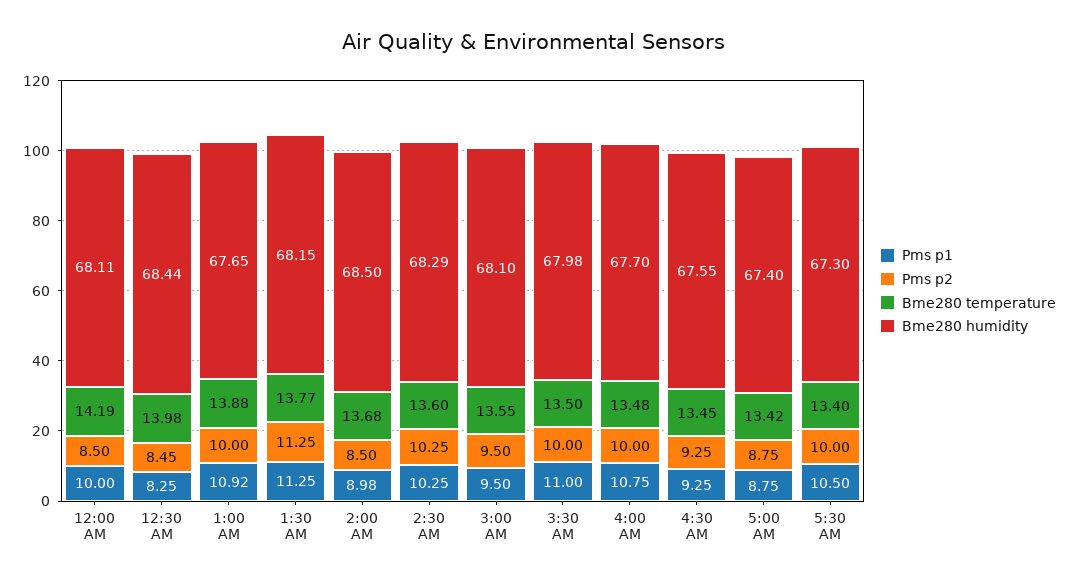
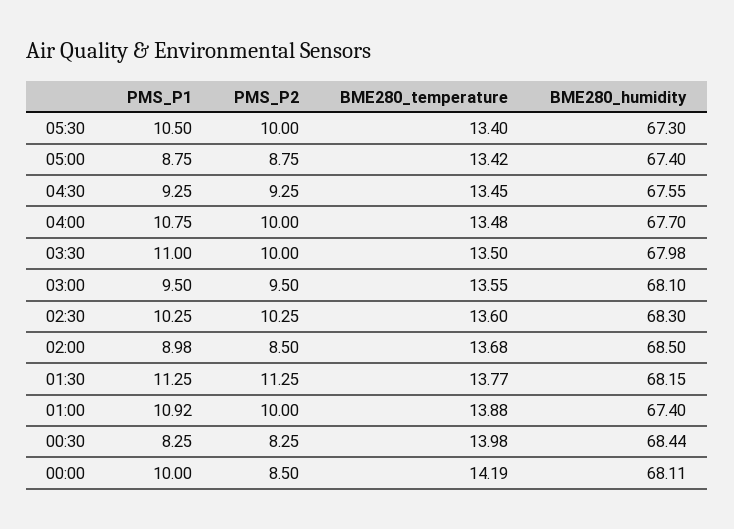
Pms p2, 12:30 AM: 8.45 -> 8.25
Bme280 humidity, 1:00 AM: 67.65 -> 67.4
Bme280 humidity, 2:30 AM: 68.29 -> 68.3

